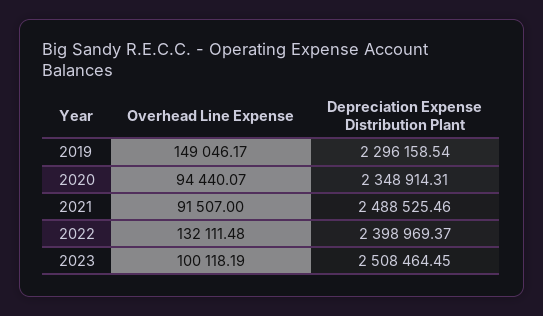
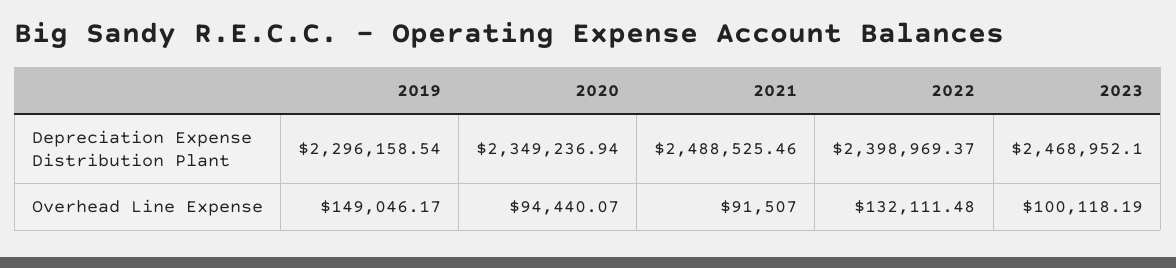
Depreciation Expense Distribution Plant, 2020: 2348914.31 -> 2349236.94
Depreciation Expense Distribution Plant, 2023: 2508464.45 -> 2468952.1

